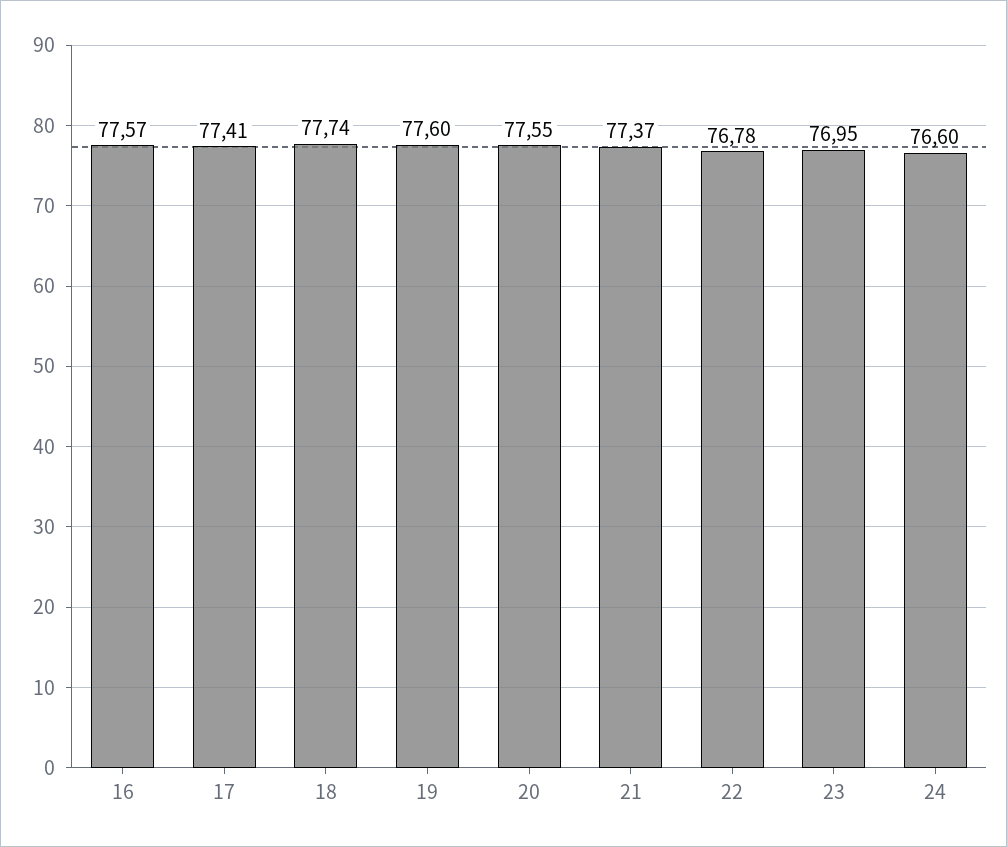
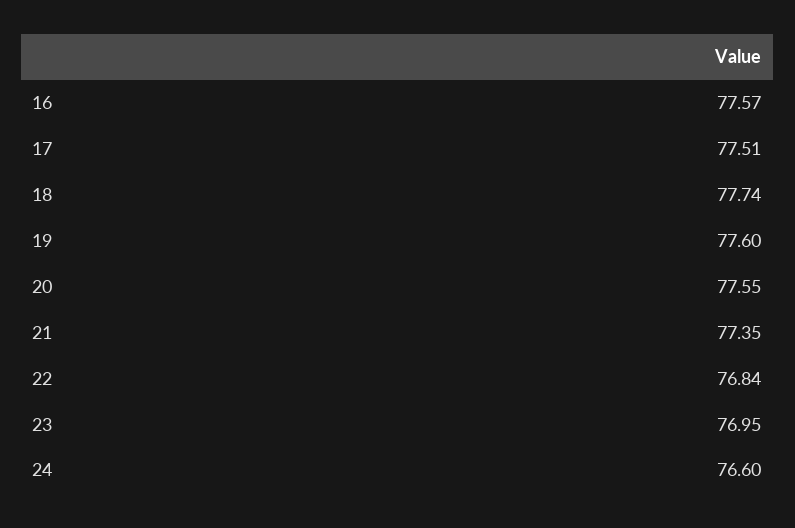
17: 77.41 -> 77.51
21: 77.37 -> 77.35
22: 76.78 -> 76.84

